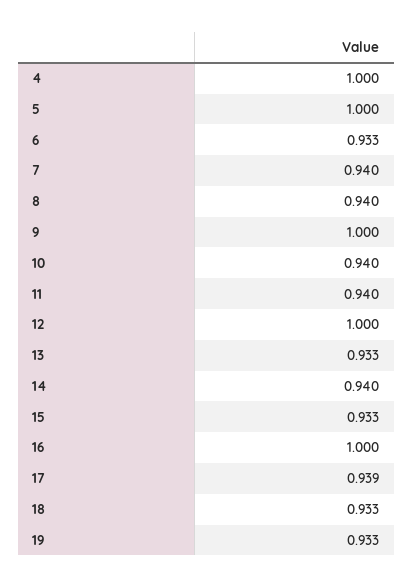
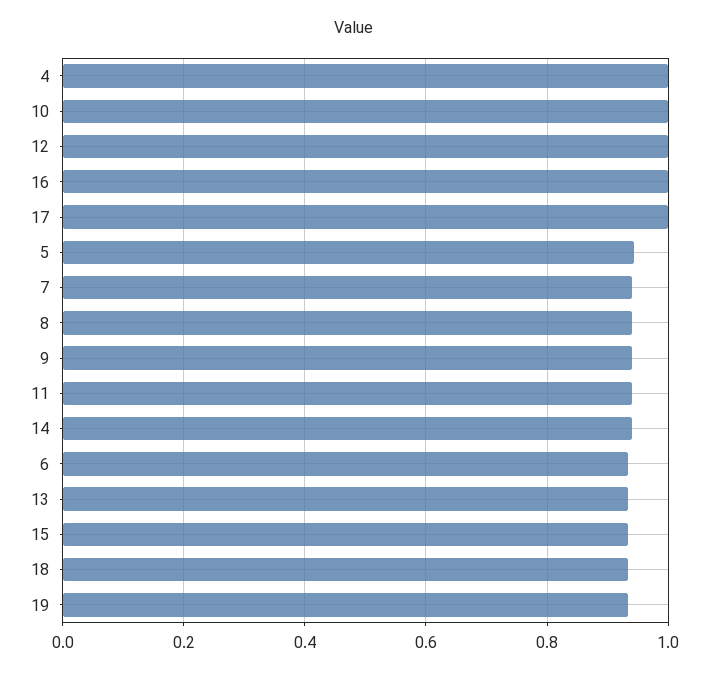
5: 1 -> 0.94
9: 1 -> 0.94
10: 0.94 -> 1
17: 0.939 -> 1

